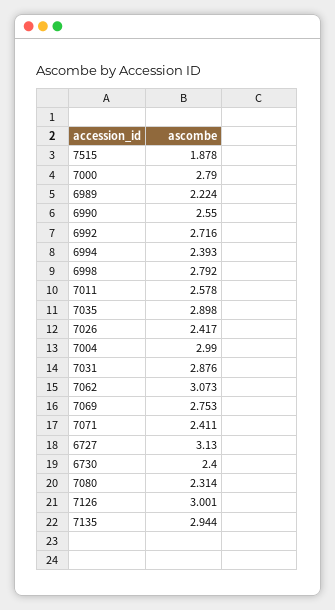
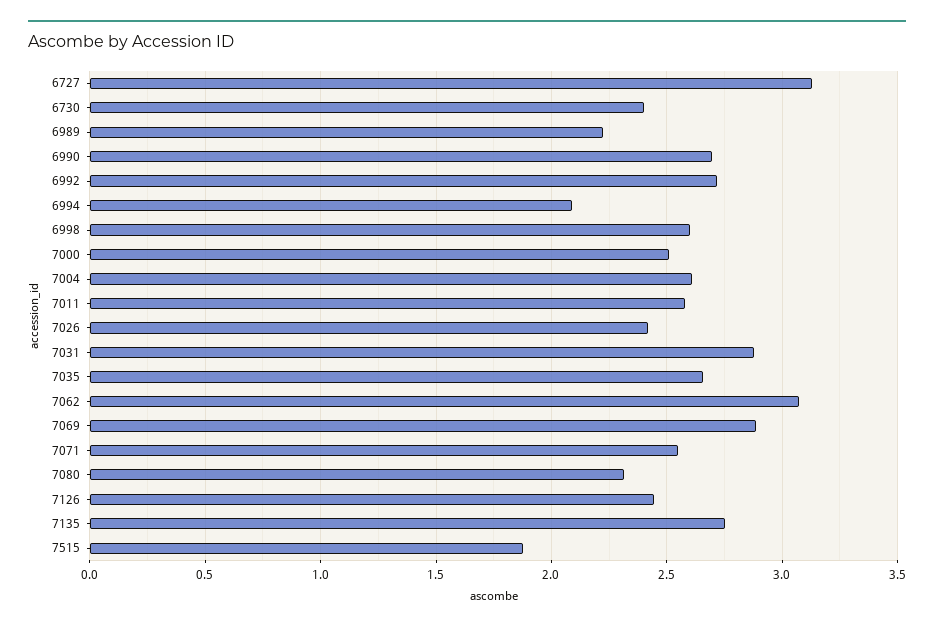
7000: 2.79 -> 2.5
6990: 2.55 -> 2.7
6994: 2.393 -> 2.1
6998: 2.792 -> 2.6
7035: 2.898 -> 2.65
7004: 2.99 -> 2.6
7069: 2.753 -> 2.9
7071: 2.411 -> 2.55
7126: 3.001 -> 2.45
7135: 2.944 -> 2.75

